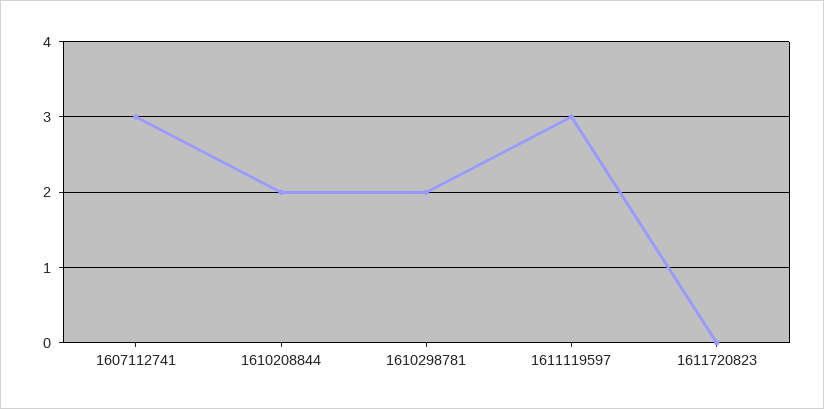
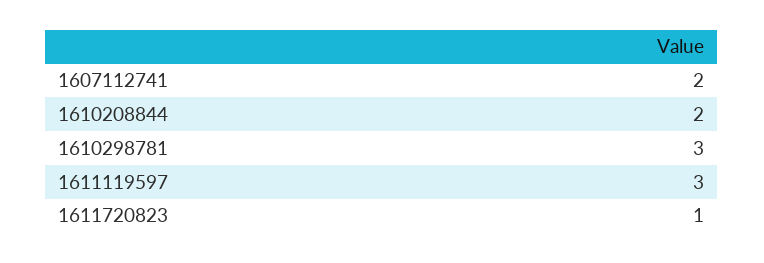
1607112741: 3 -> 2
1610298781: 2 -> 3
1611720823: 0 -> 1

